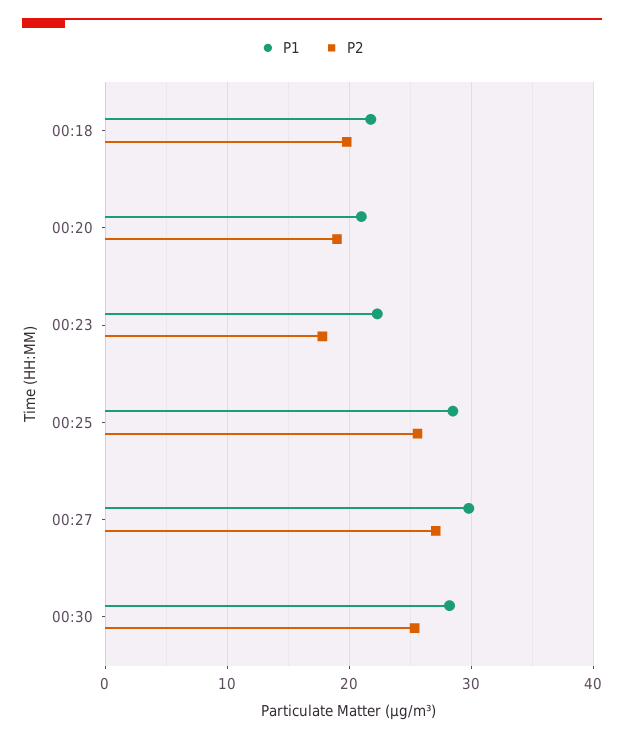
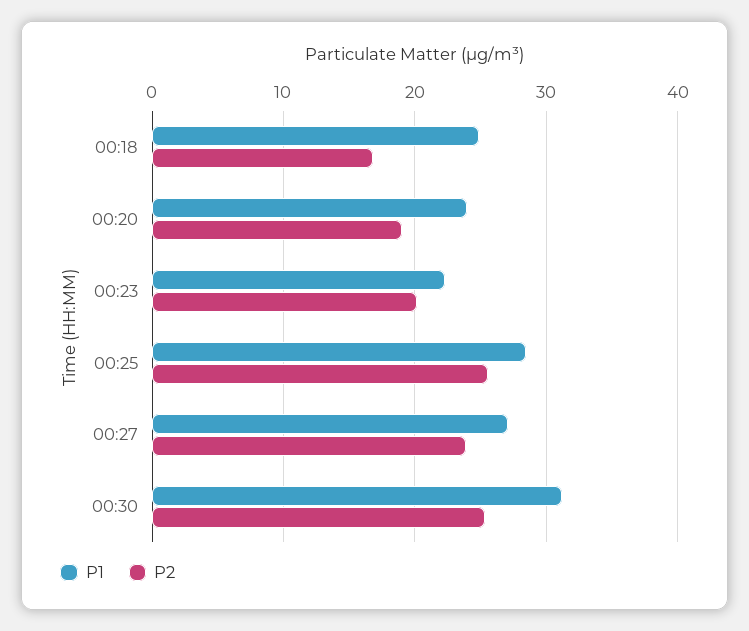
P1, 00:18: 22 -> 25
P2, 00:18: 20 -> 17
P1, 00:20: 21 -> 24
P2, 00:23: 18 -> 20
P1, 00:27: 30 -> 27
P2, 00:27: 27 -> 24
P1, 00:30: 28 -> 31

